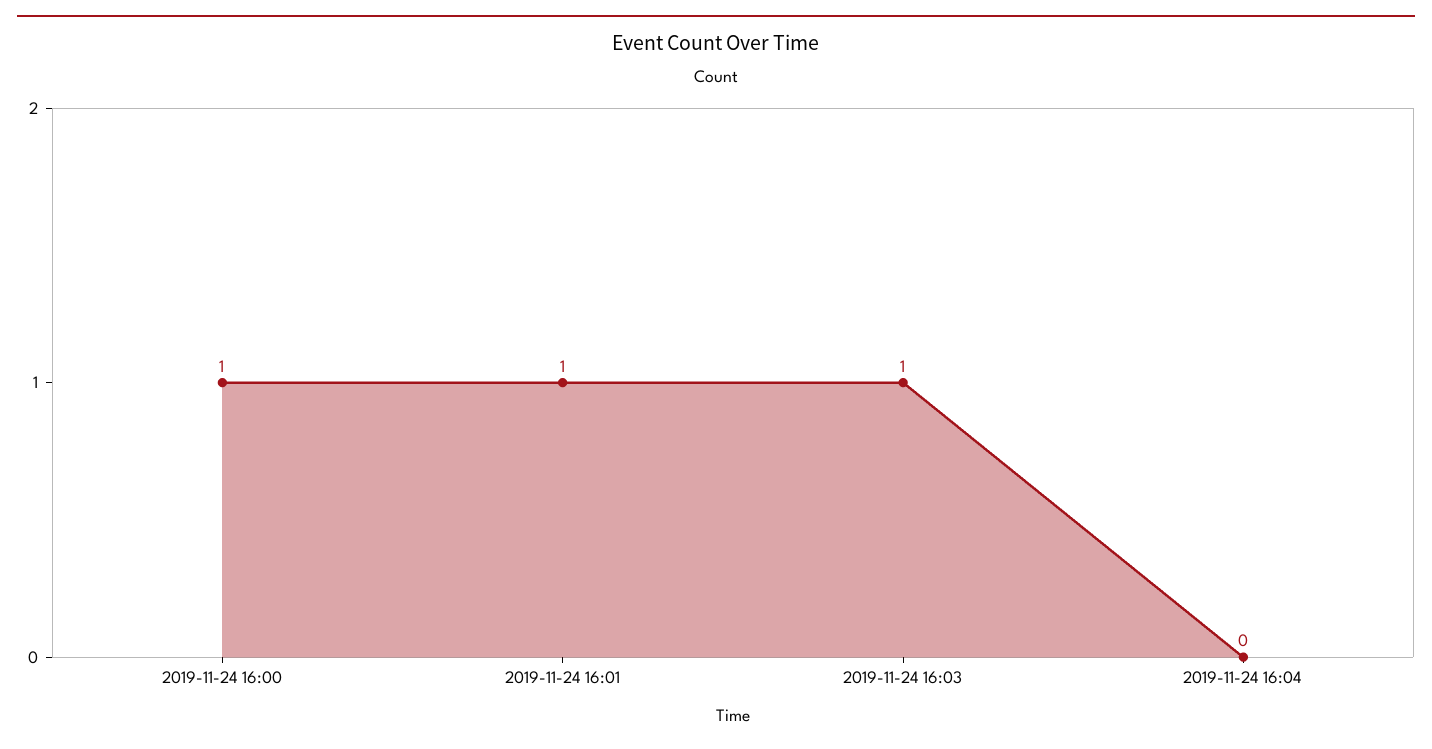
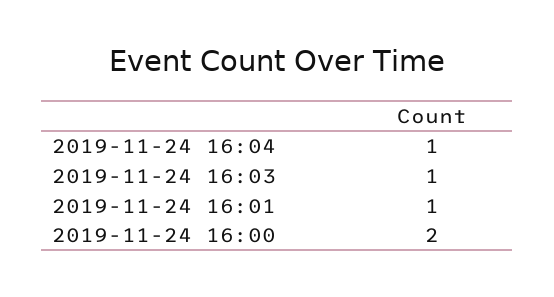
2019-11-24 16:00: 1 -> 2
2019-11-24 16:04: 0 -> 1

